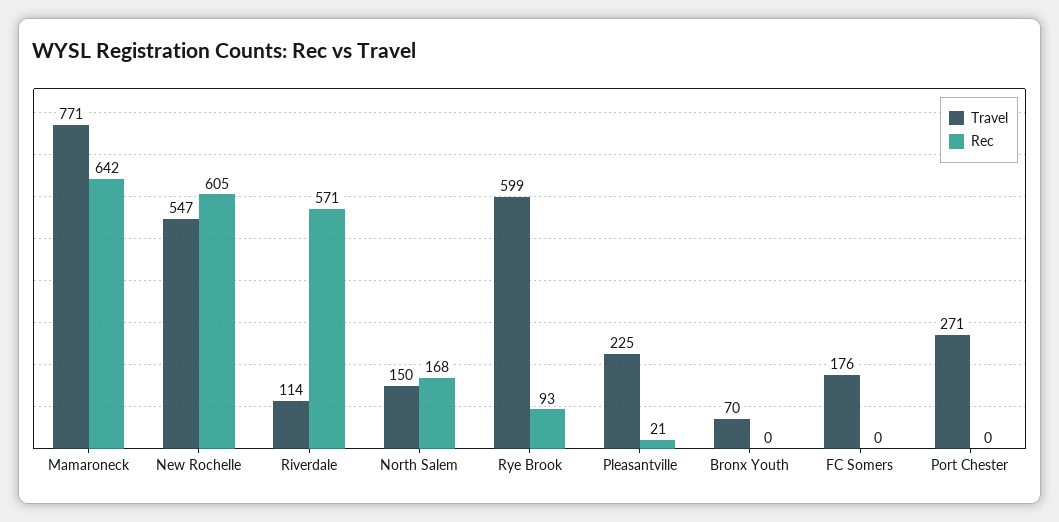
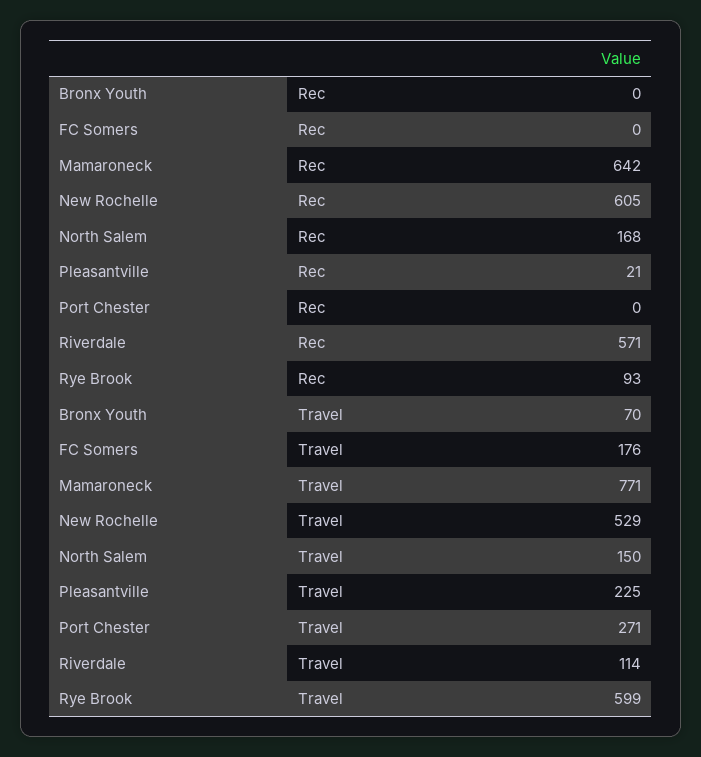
Travel, New Rochelle: 547 -> 529

